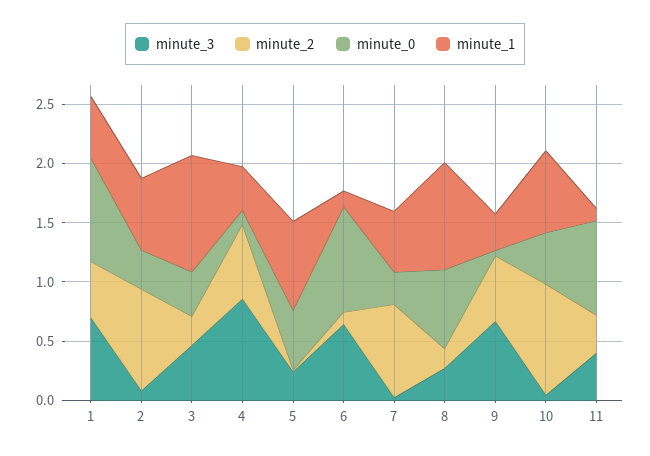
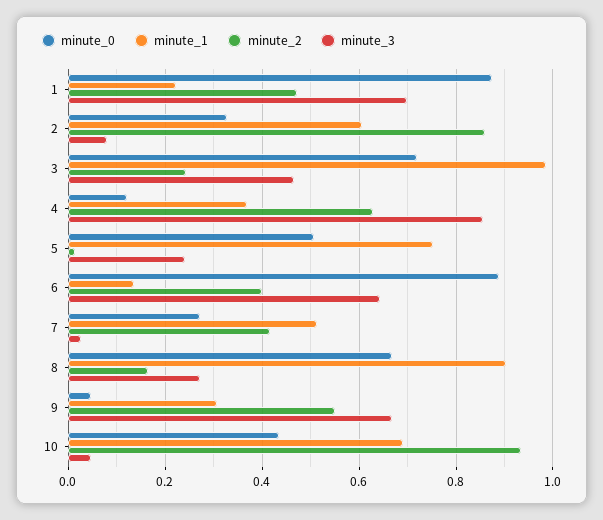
minute_1, 1: 0.5 -> 0.22
minute_0, 3: 0.4 -> 0.72
minute_2, 6: 0.1 -> 0.4
minute_2, 7: 0.8 -> 0.42
minute_3, 11: 0.4 -> none
minute_2, 11: 0.3 -> none
minute_0, 11: 0.8 -> none
minute_1, 11: 0.1 -> none

